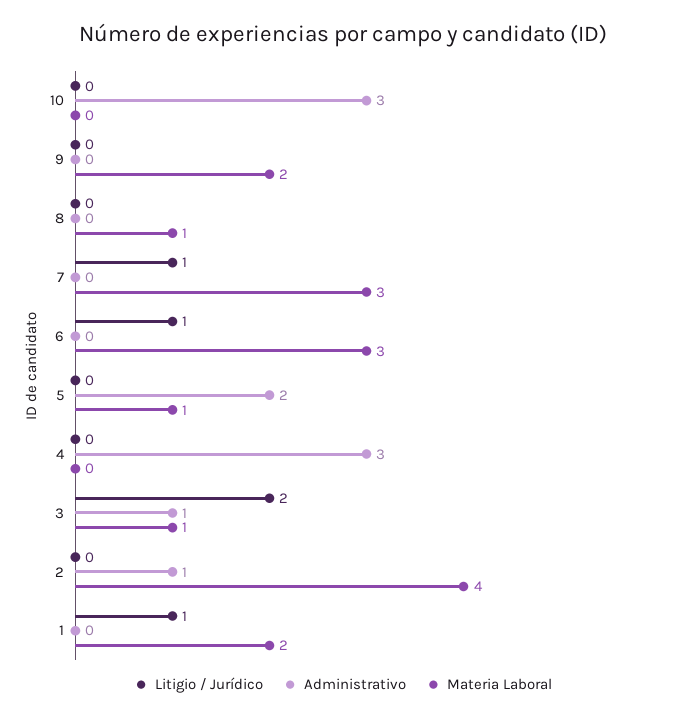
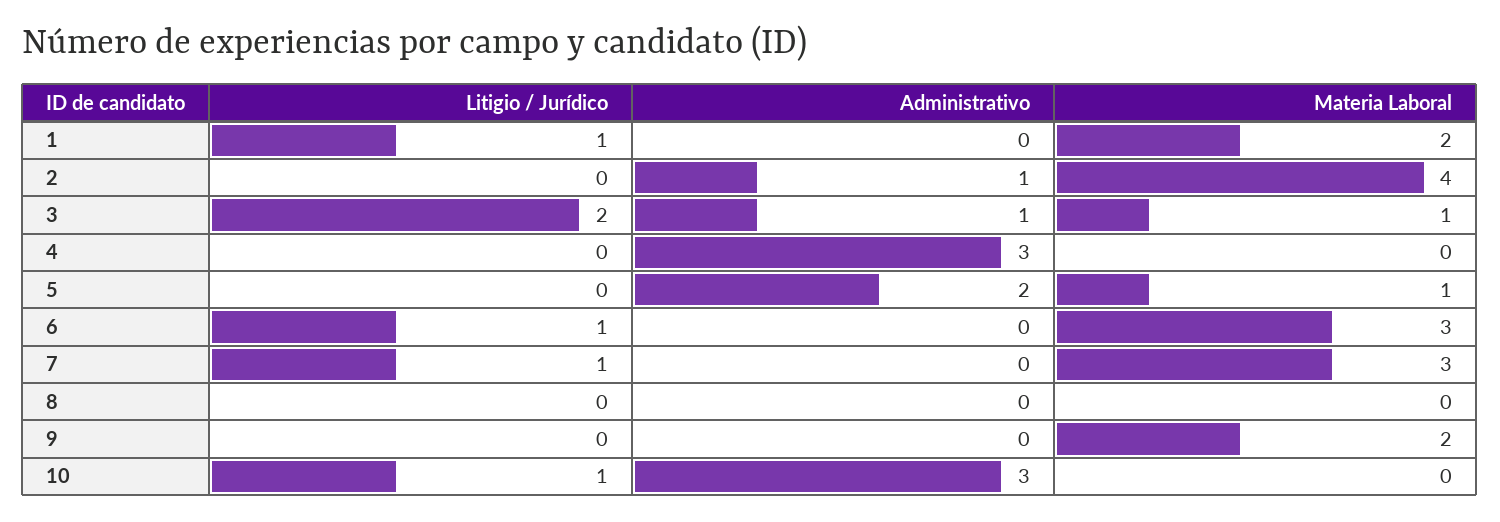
Litigio / Jurídico, 10: 0 -> 1
Materia Laboral, 8: 1 -> 0

